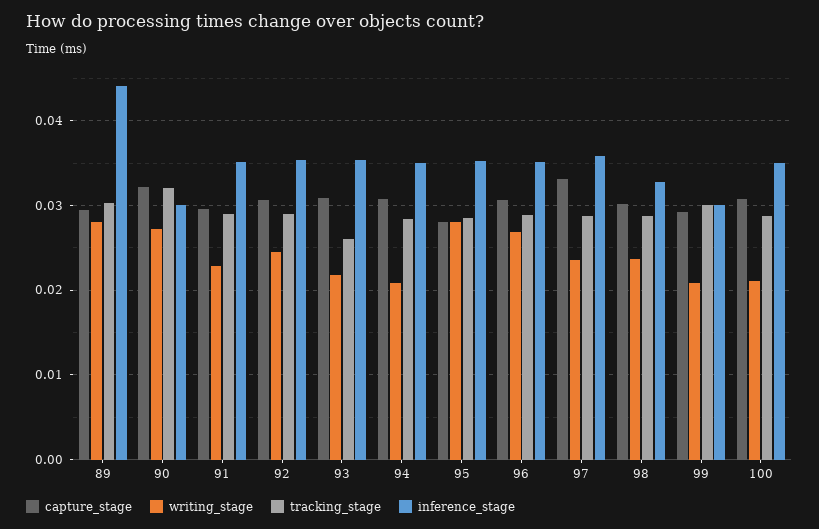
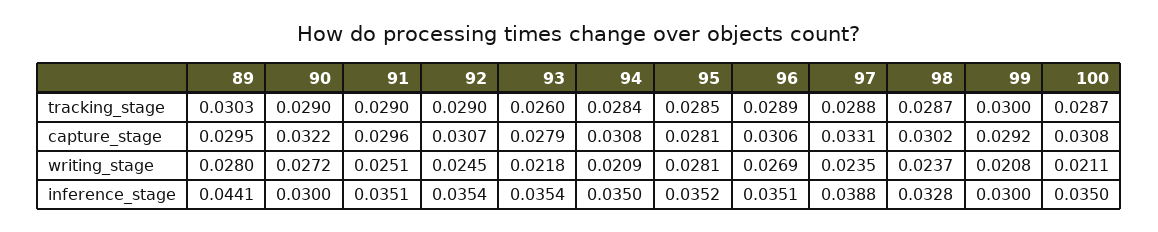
tracking_stage, 90: 0.032 -> 0.029
writing_stage, 91: 0.023 -> 0.0251
capture_stage, 93: 0.031 -> 0.0279
inference_stage, 97: 0.036 -> 0.0388

